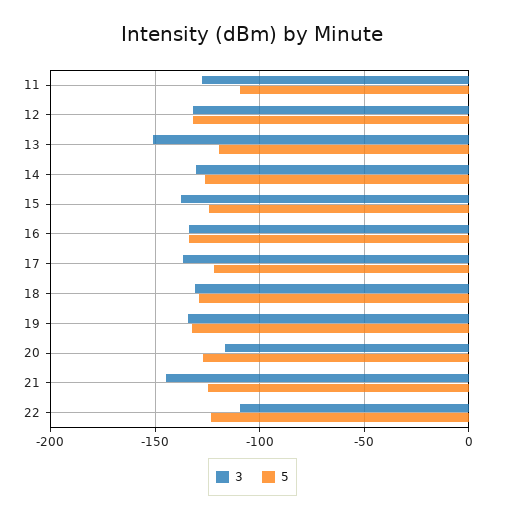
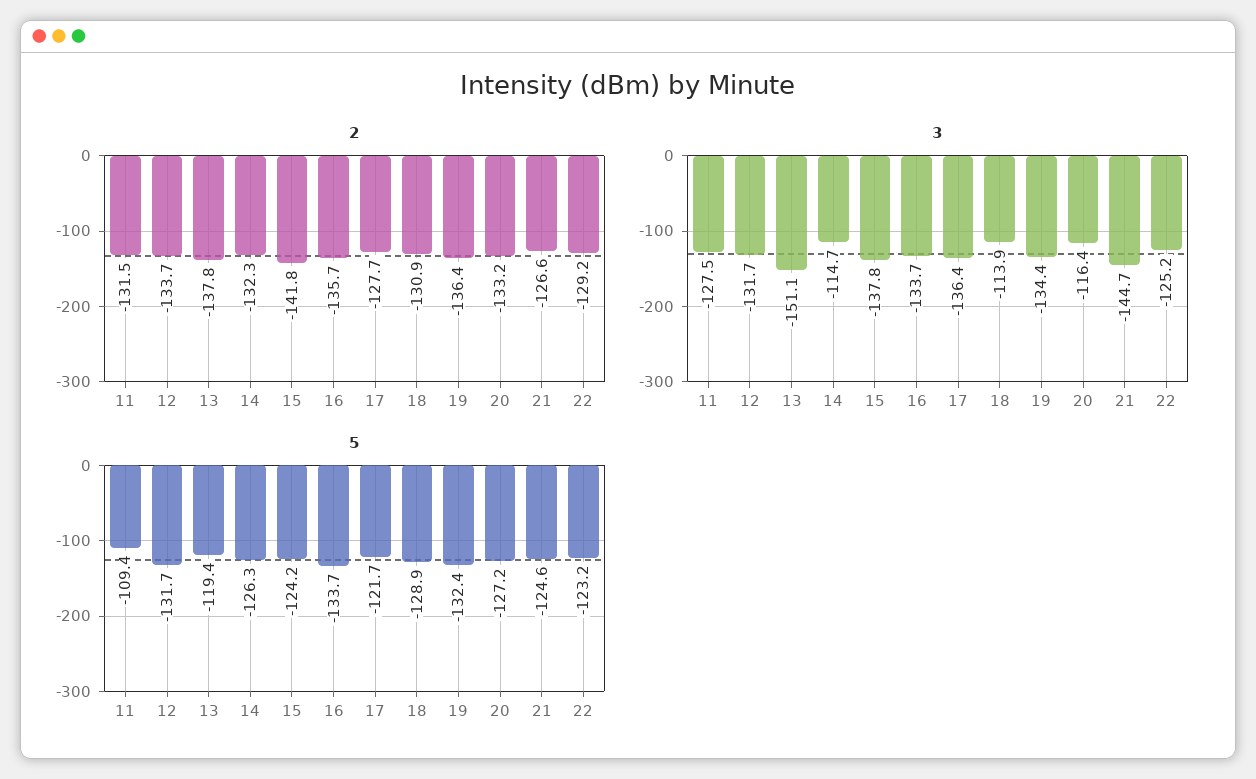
3, 14: -130 -> -114.7
3, 18: -130 -> -113.9
3, 22: -110 -> -125.2
2, 11: none -> -131.5
2, 12: none -> -133.7
2, 13: none -> -137.8
2, 14: none -> -132.3
2, 15: none -> -141.8
2, 16: none -> -135.7
2, 17: none -> -127.7
2, 18: none -> -130.9
2, 19: none -> -136.4
2, 20: none -> -133.2
2, 21: none -> -126.6
2, 22: none -> -129.2

